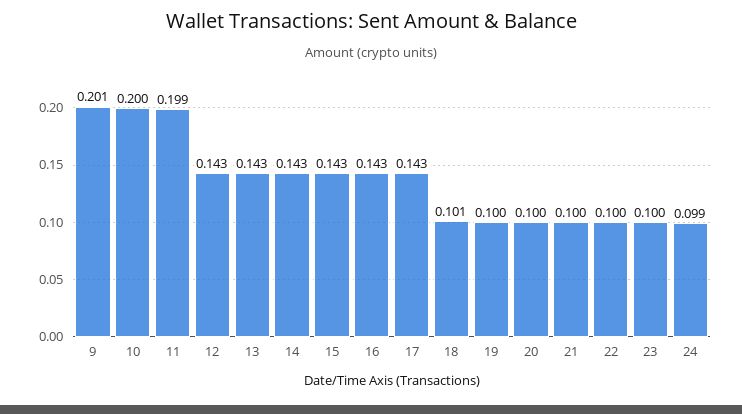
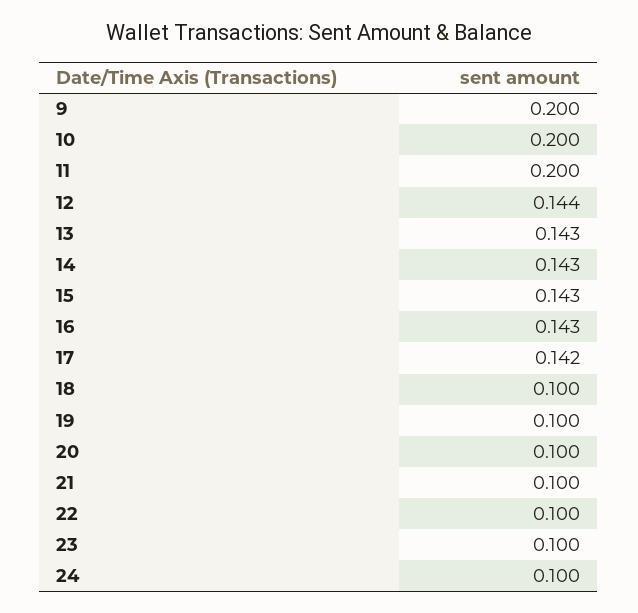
9: 0.201 -> 0.2
11: 0.199 -> 0.2
12: 0.143 -> 0.144
17: 0.143 -> 0.142
18: 0.101 -> 0.1
24: 0.099 -> 0.1

